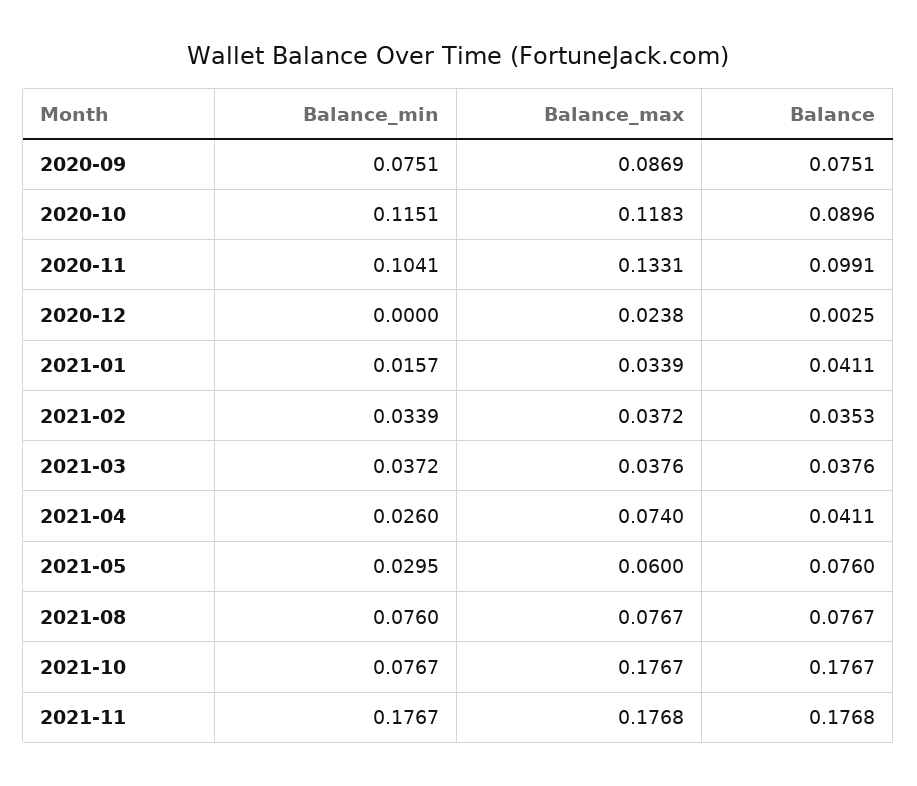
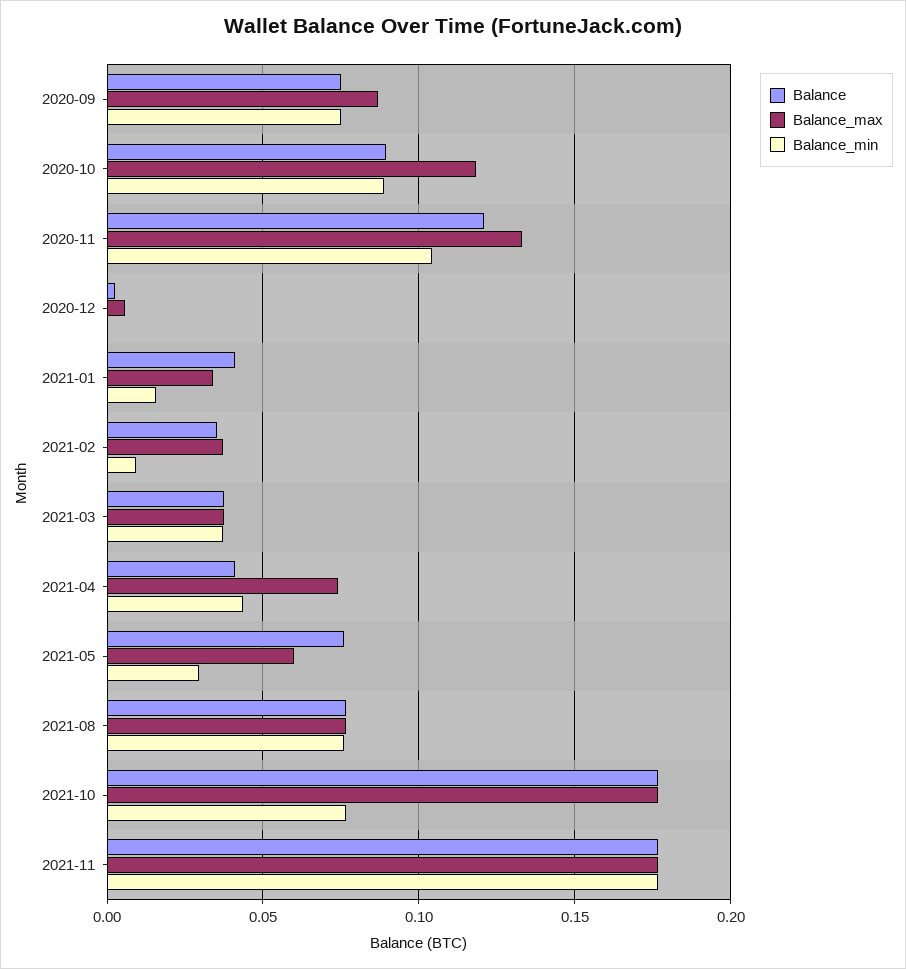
Balance_min, 2020-10: 0.1151 -> 0.09
Balance, 2020-11: 0.0991 -> 0.12
Balance_max, 2020-12: 0.0238 -> 0.005
Balance_min, 2021-02: 0.0339 -> 0.01
Balance_min, 2021-04: 0.026 -> 0.045

